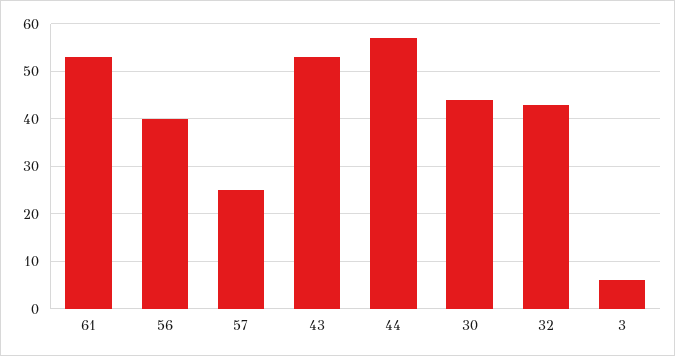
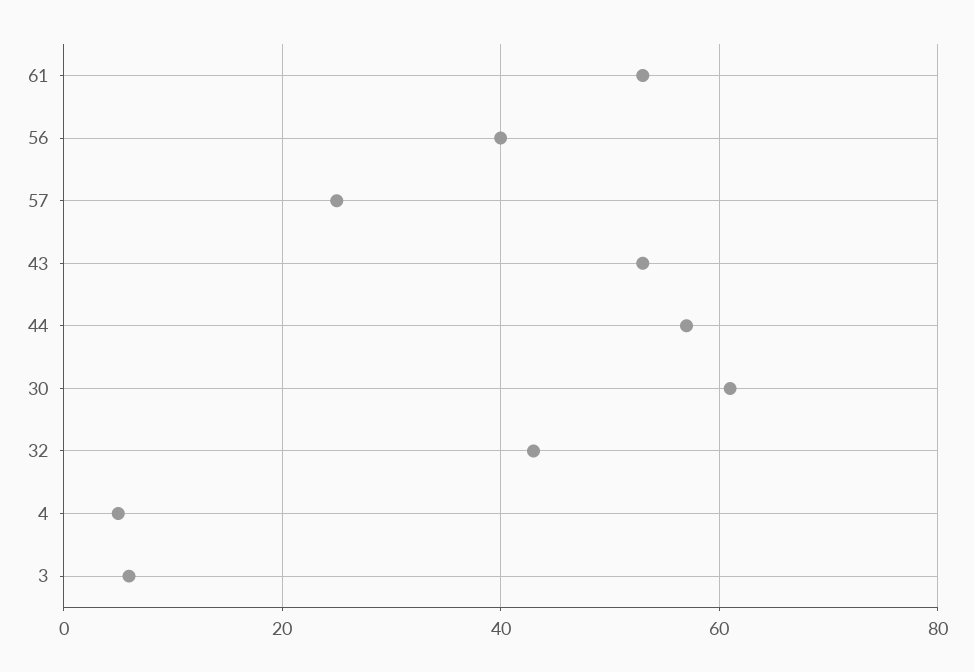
30: 45 -> 60
4: none -> 5

